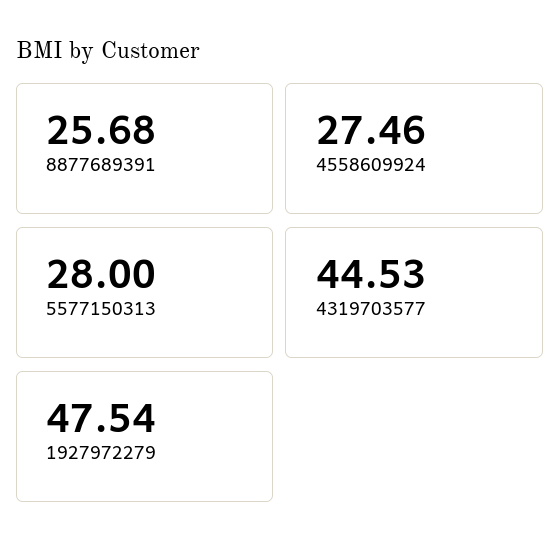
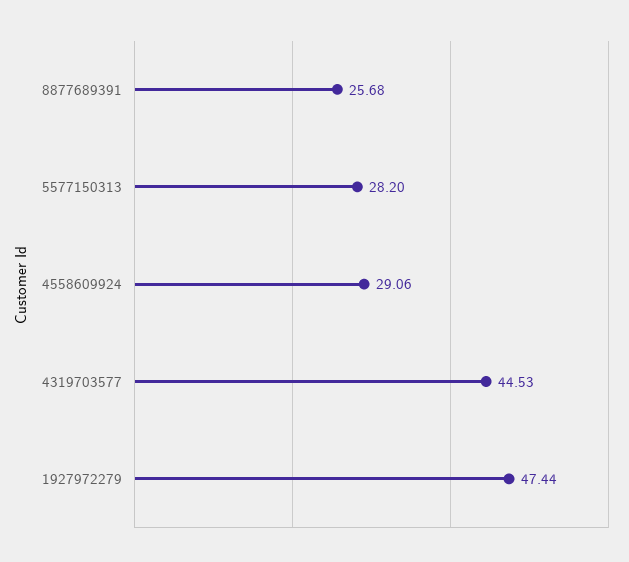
4558609924: 27.46 -> 29.06
5577150313: 28 -> 28.2
1927972279: 47.54 -> 47.44

